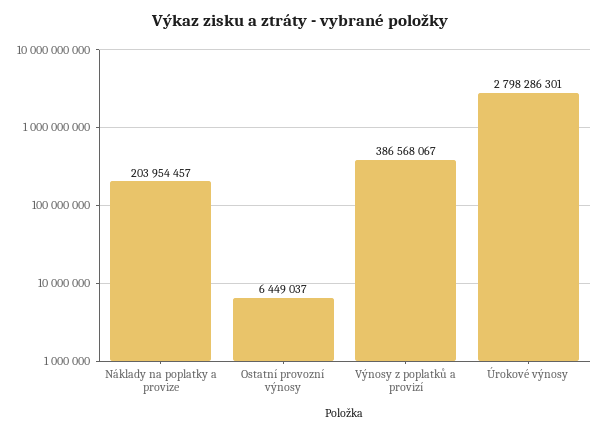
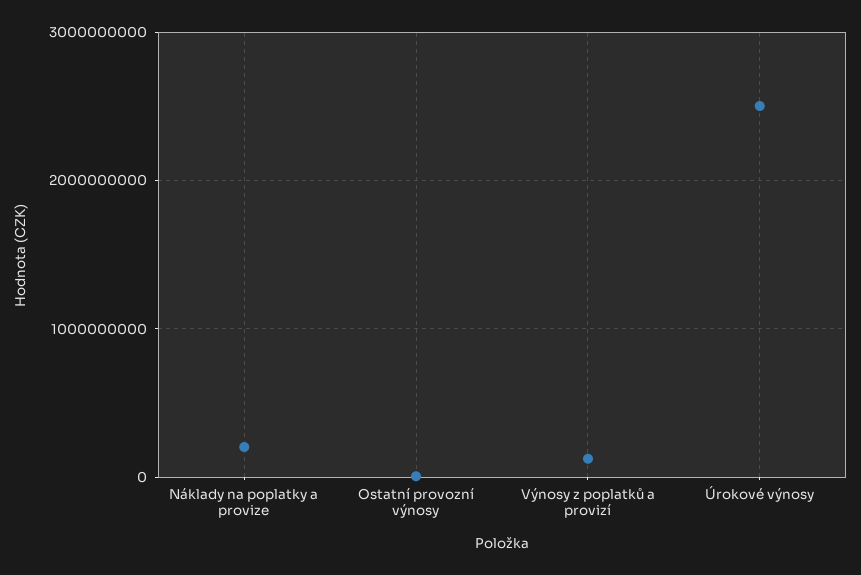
Výnosy z poplatků a provizí: 386568067 -> 100000000
Úrokové výnosy: 2798286301 -> 2500000000

